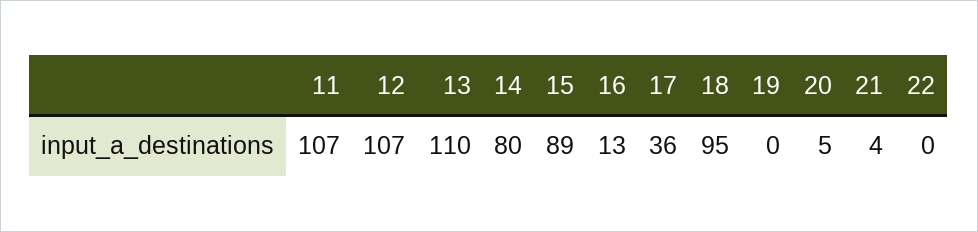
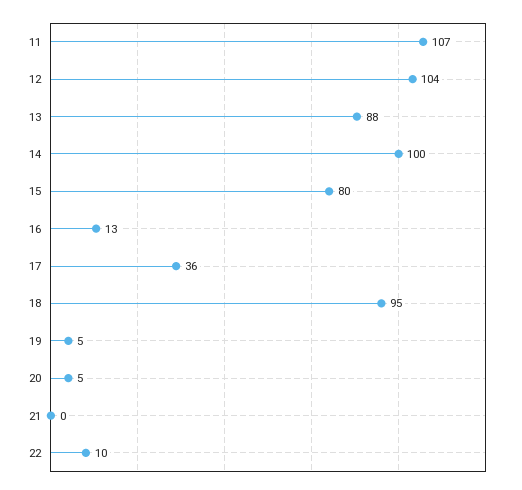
12: 107 -> 104
13: 110 -> 88
14: 80 -> 100
15: 89 -> 80
19: 0 -> 5
21: 4 -> 0
22: 0 -> 10

